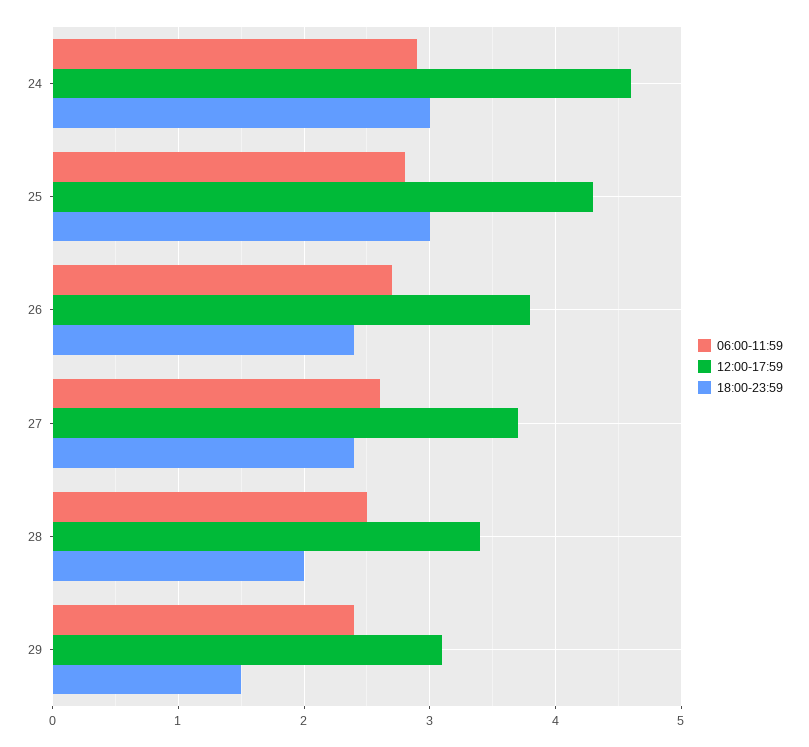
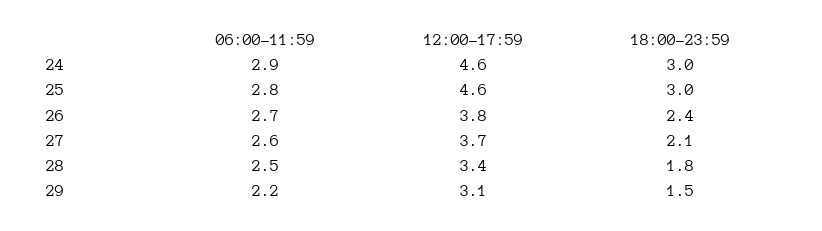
12:00-17:59, 25: 4.3 -> 4.6
18:00-23:59, 27: 2.4 -> 2.1
18:00-23:59, 28: 2 -> 1.8
06:00-11:59, 29: 2.4 -> 2.2

